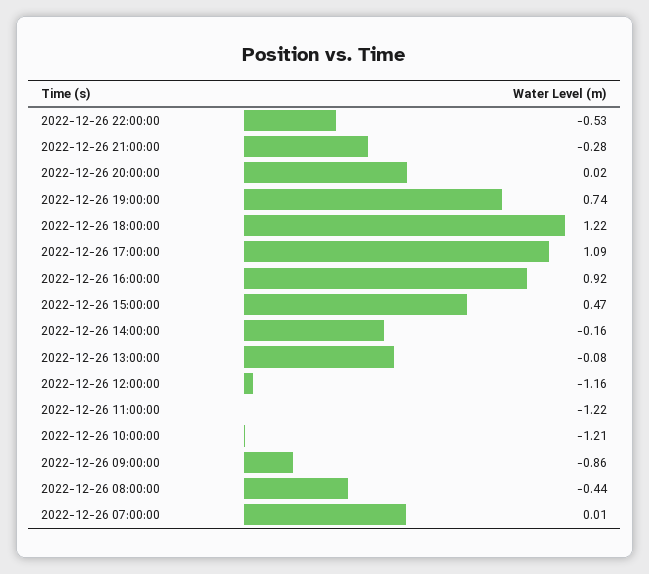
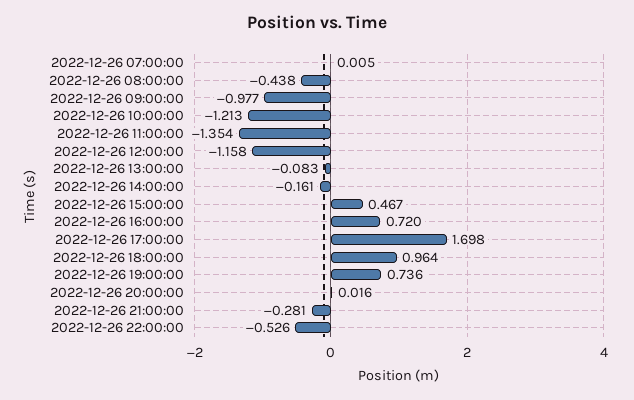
2022-12-26 18:00:00: 1.22 -> 0.964
2022-12-26 17:00:00: 1.09 -> 1.698
2022-12-26 16:00:00: 0.92 -> 0.72
2022-12-26 11:00:00: -1.22 -> -1.354
2022-12-26 09:00:00: -0.86 -> -0.977

